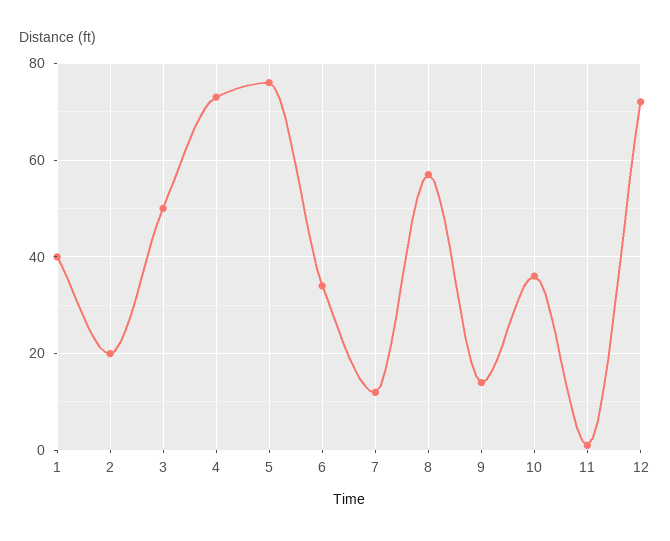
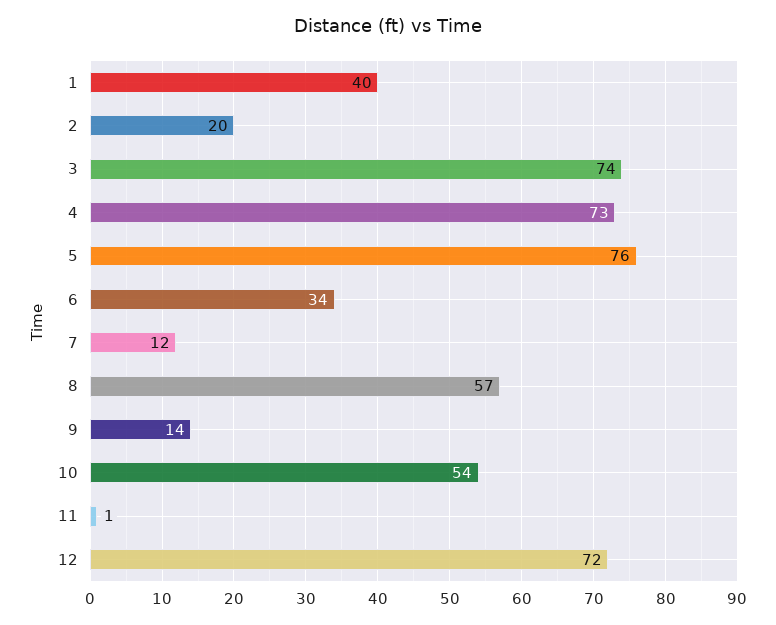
3: 50 -> 74
10: 35 -> 54

